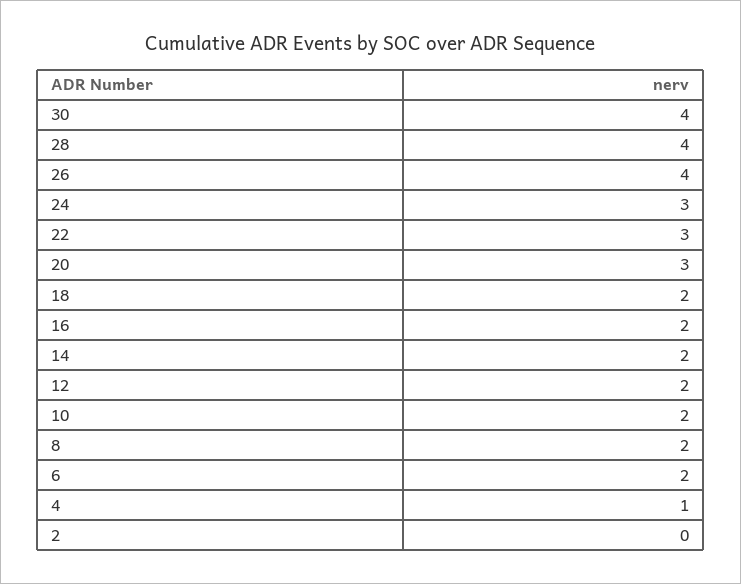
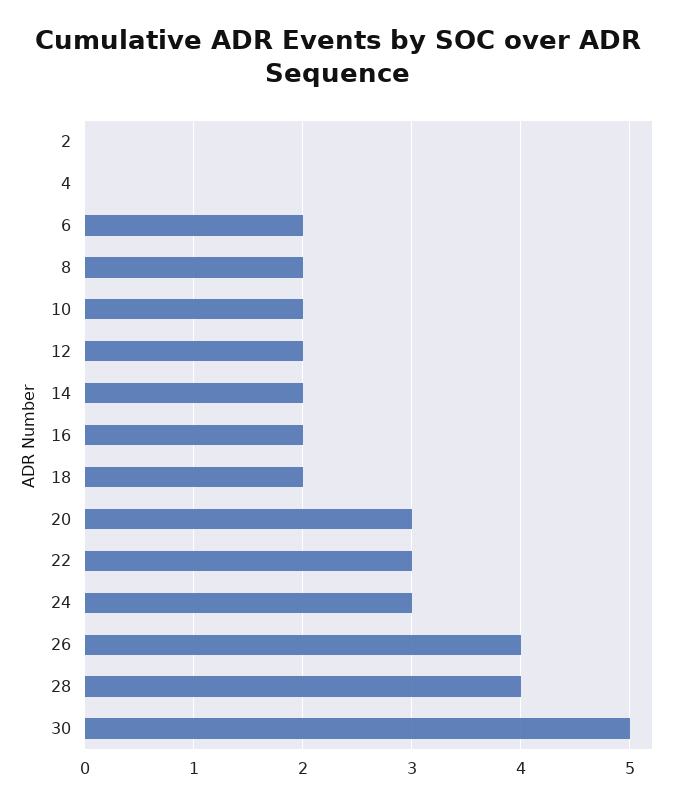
30: 4 -> 5
4: 1 -> 0

